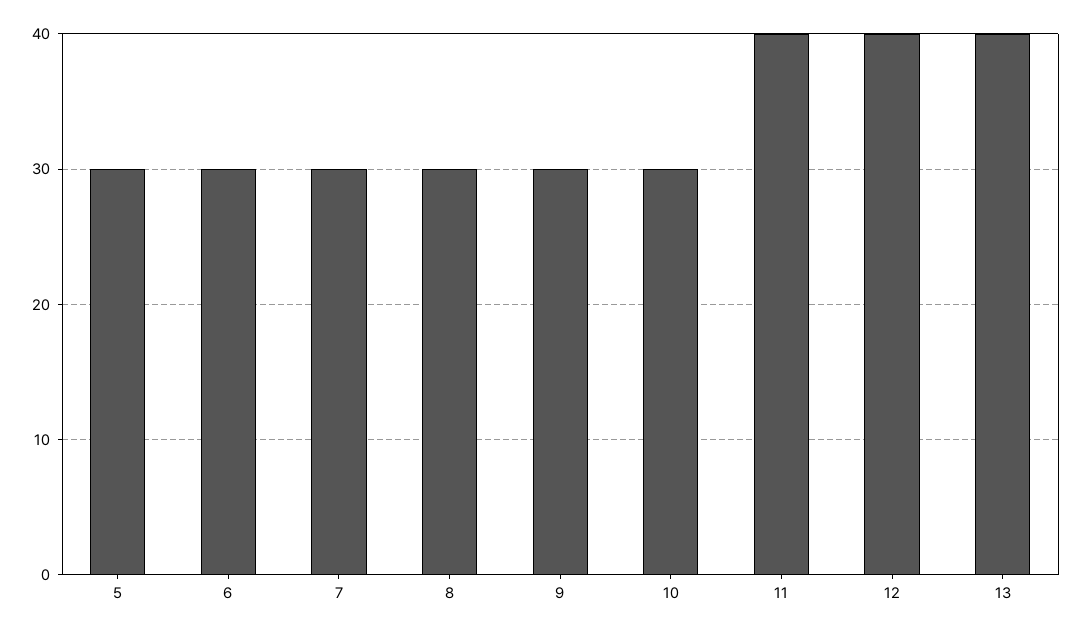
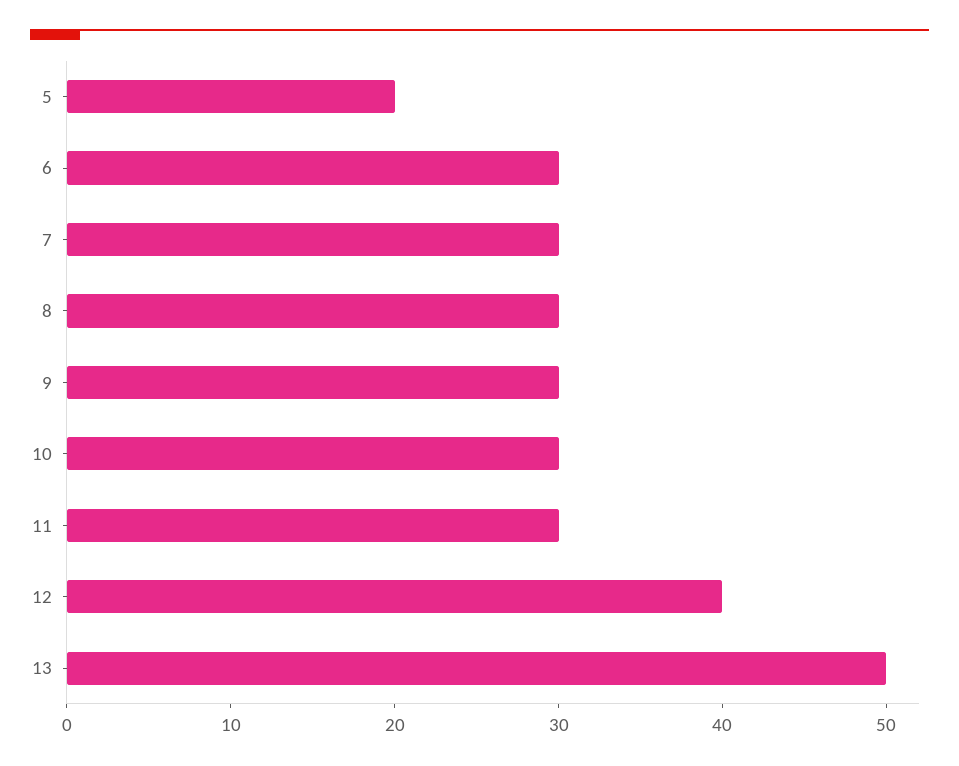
5: 30 -> 20
11: 40 -> 30
13: 40 -> 50

